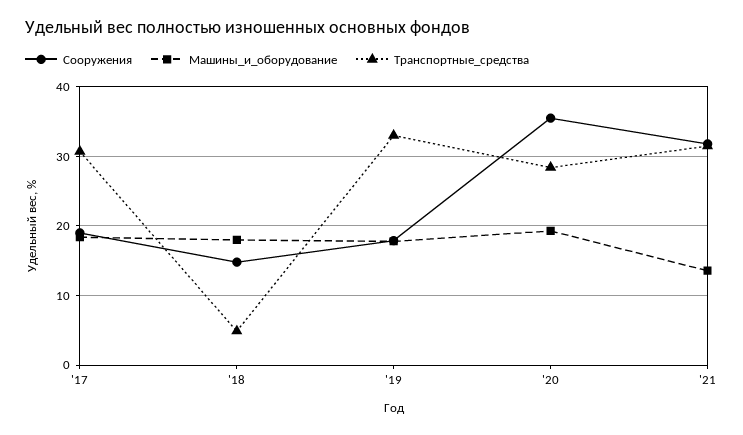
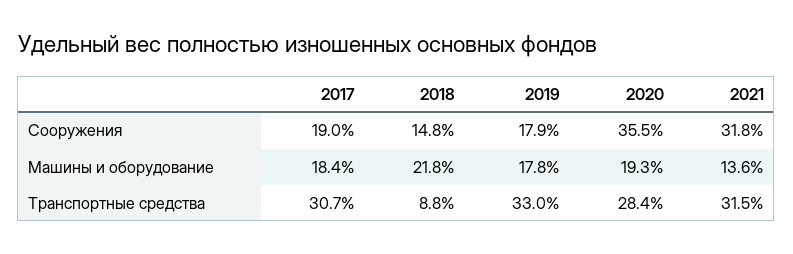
Машины_и_оборудование, '18: 18 -> 21.8
Транспортные_средства, '18: 5 -> 8.8

